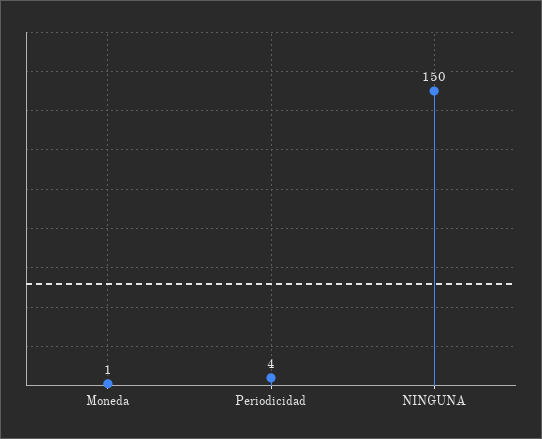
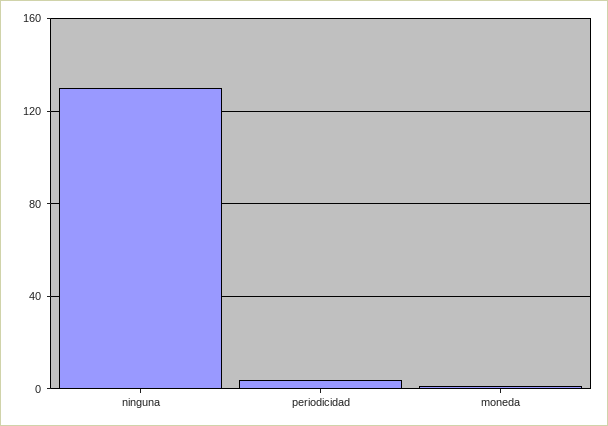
NINGUNA: 150 -> 130

